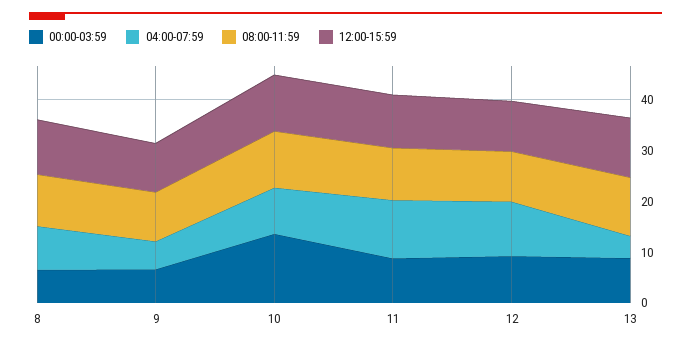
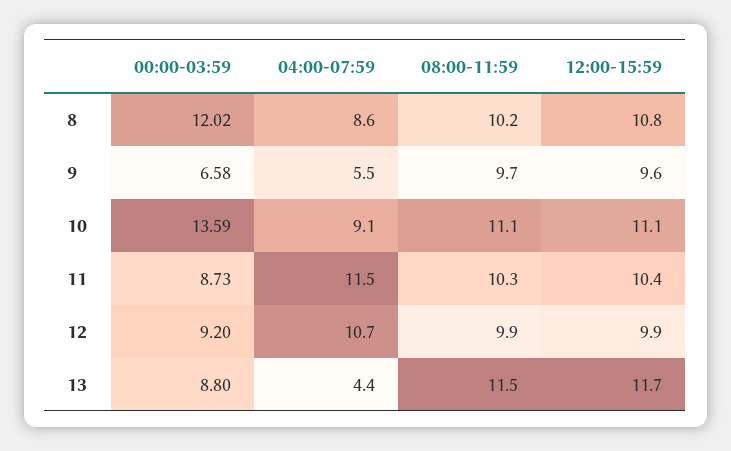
00:00-03:59, 8: 6 -> 12.02

